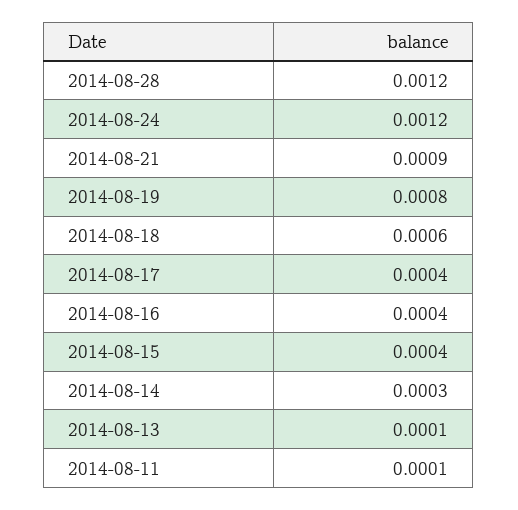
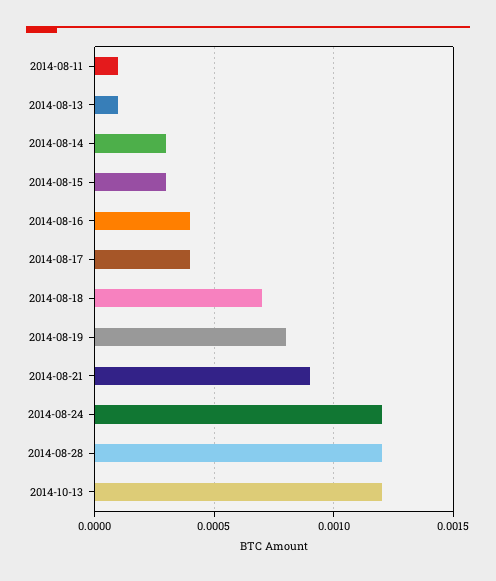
2014-08-18: 0.0006 -> 0.0007
2014-08-15: 0.0004 -> 0.0003
2014-10-13: none -> 0.0012

